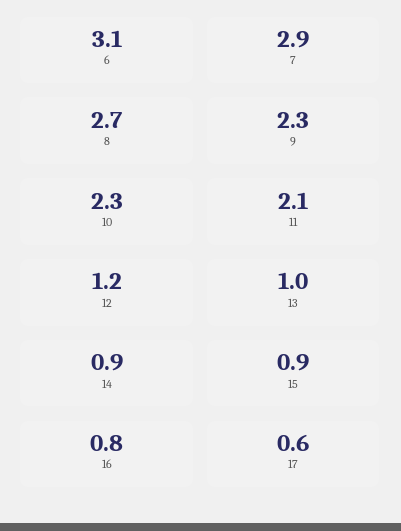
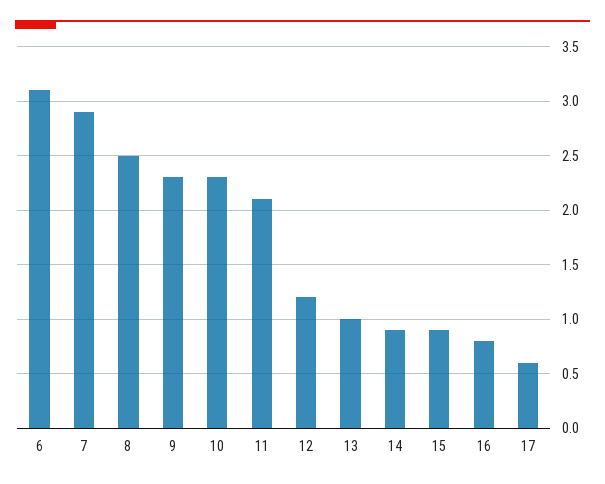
8: 2.7 -> 2.5

